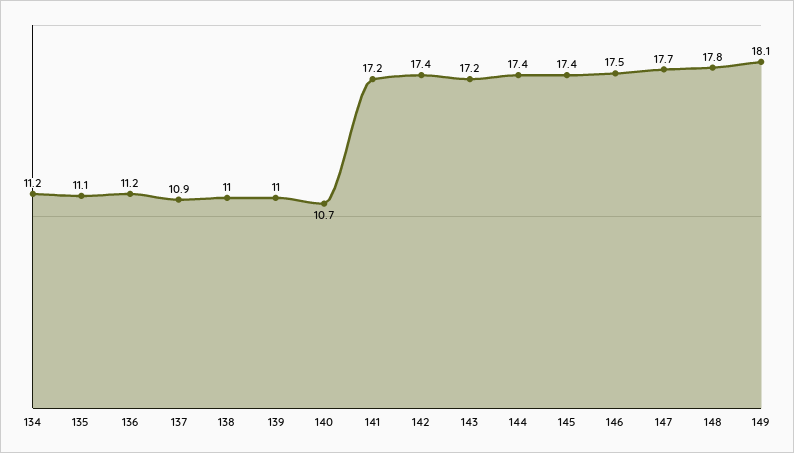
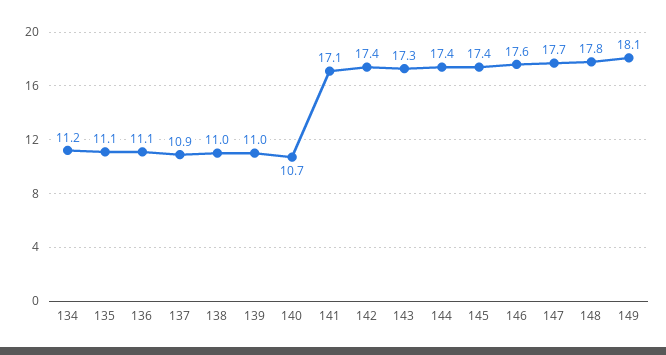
136: 11.2 -> 11.1
141: 17.2 -> 17.1
143: 17.2 -> 17.3
146: 17.5 -> 17.6

